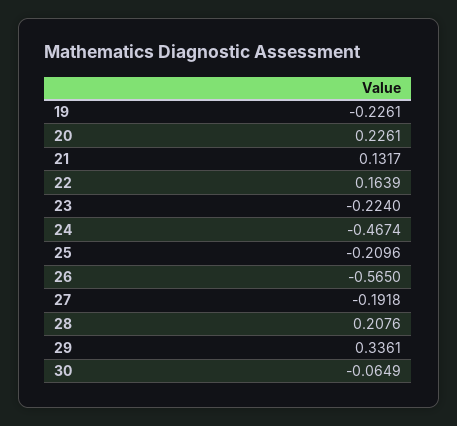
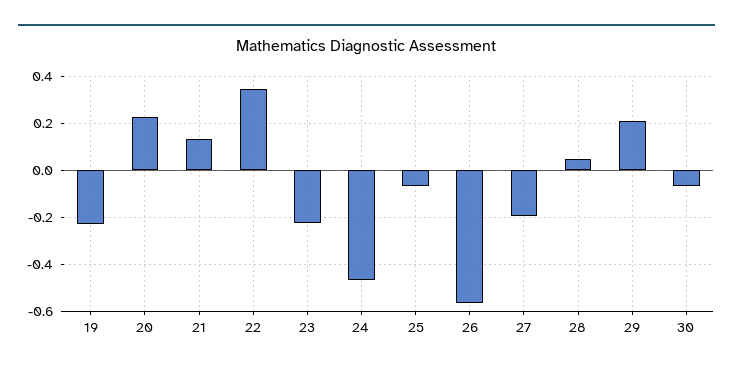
22: 0.1639 -> 0.35
25: -0.2096 -> -0.05
28: 0.2076 -> 0.05
29: 0.3361 -> 0.2

